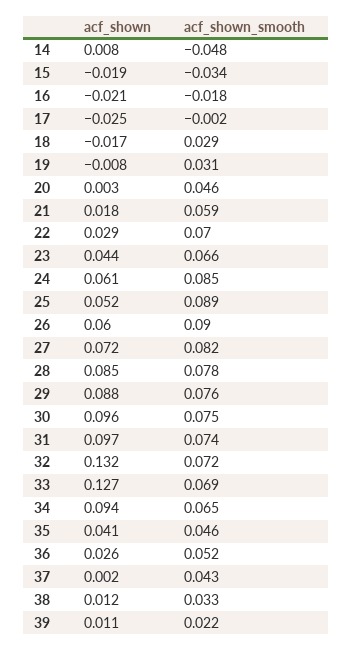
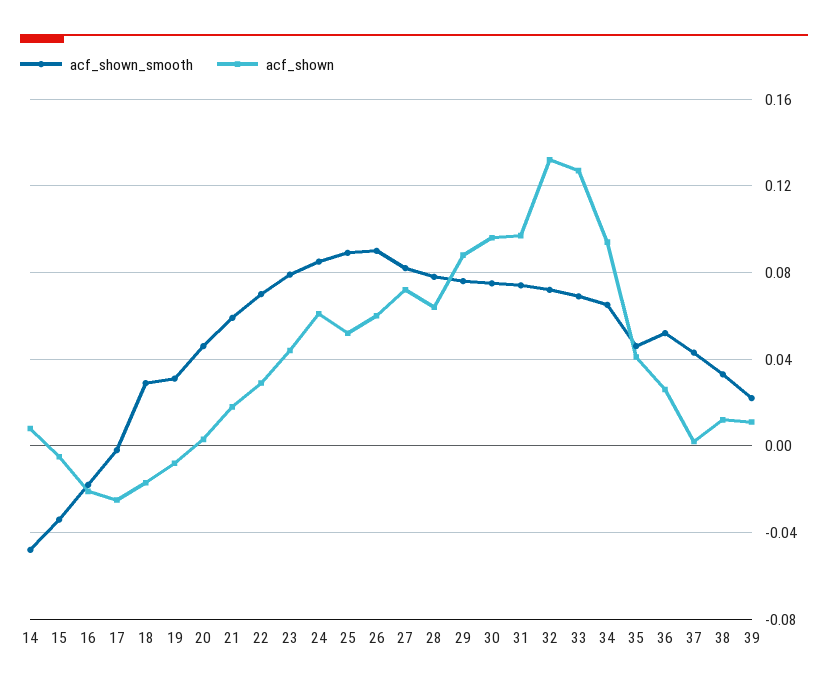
acf_shown, 15: -0.019 -> -0.005
acf_shown_smooth, 23: 0.066 -> 0.08
acf_shown, 28: 0.085 -> 0.065

